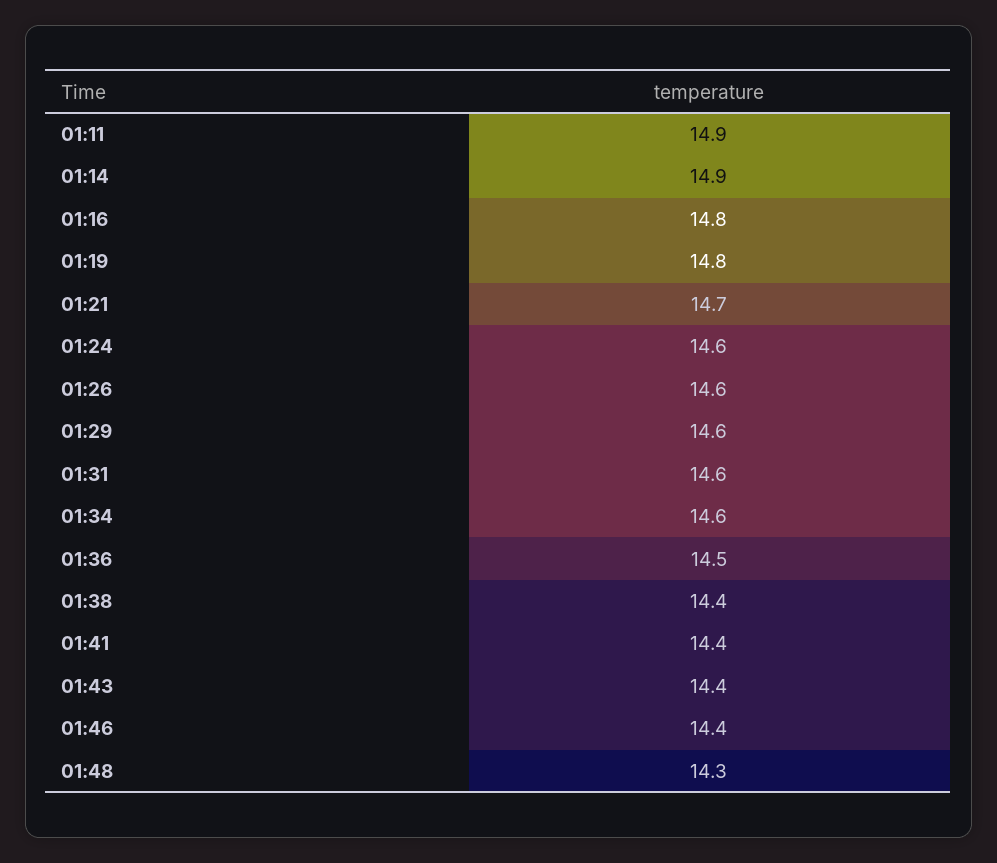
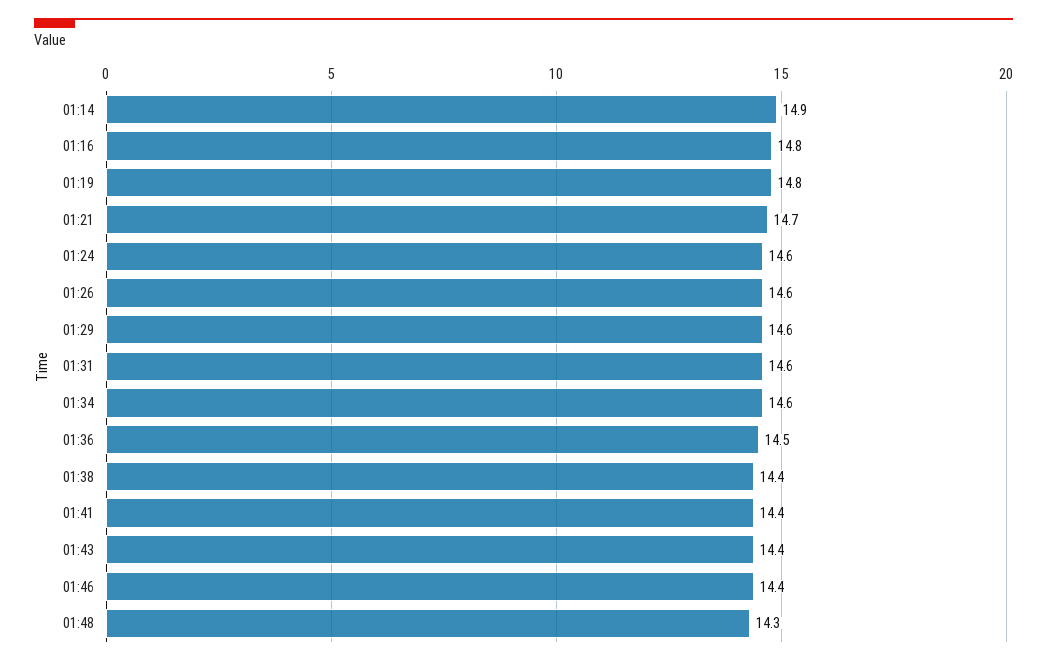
01:11: 14.9 -> none

